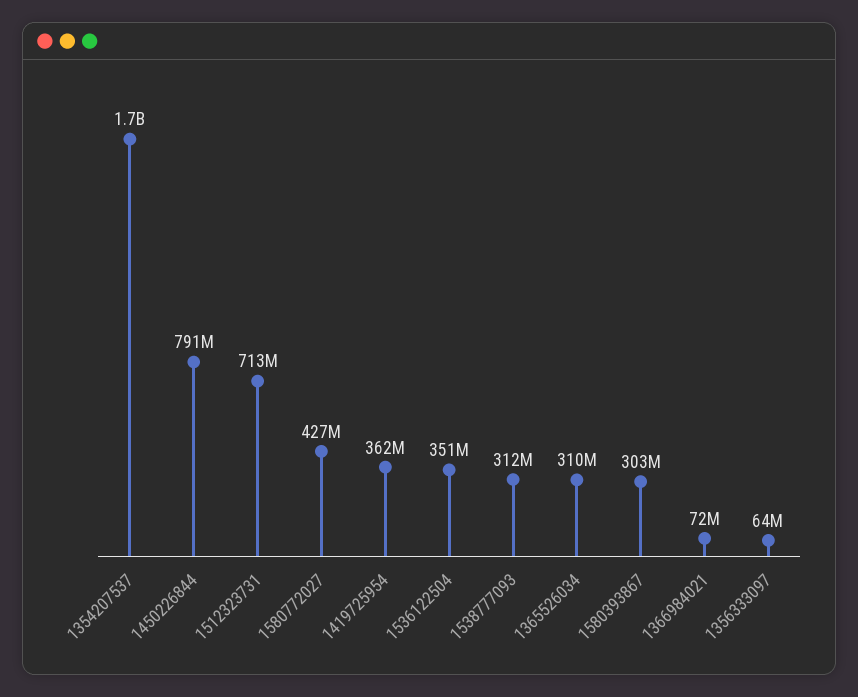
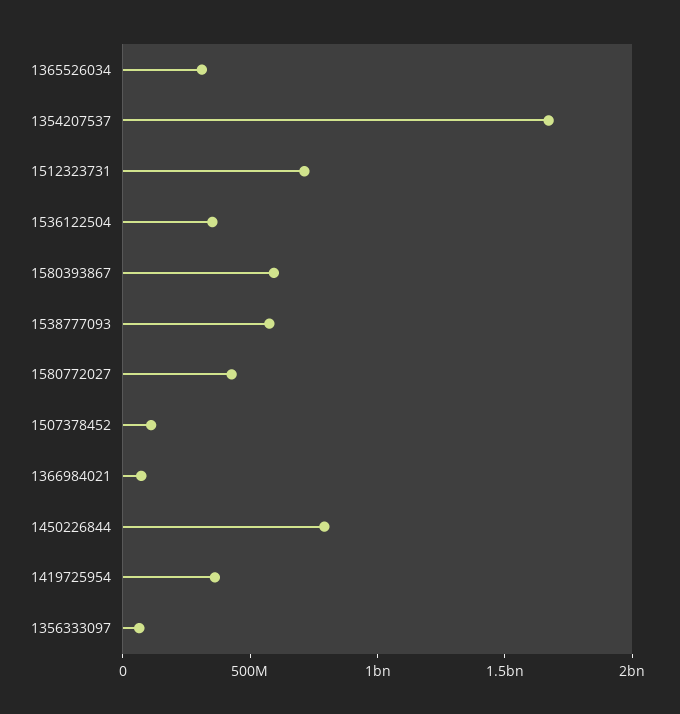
1538777093: 312000000 -> 600000000
1580393867: 303000000 -> 600000000
1507378452: none -> 100000000

